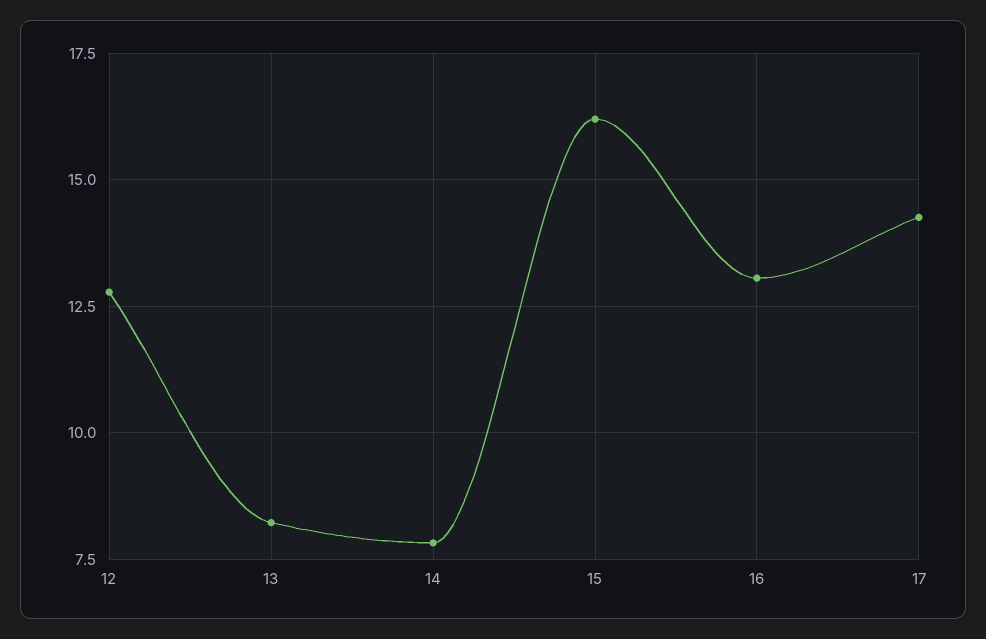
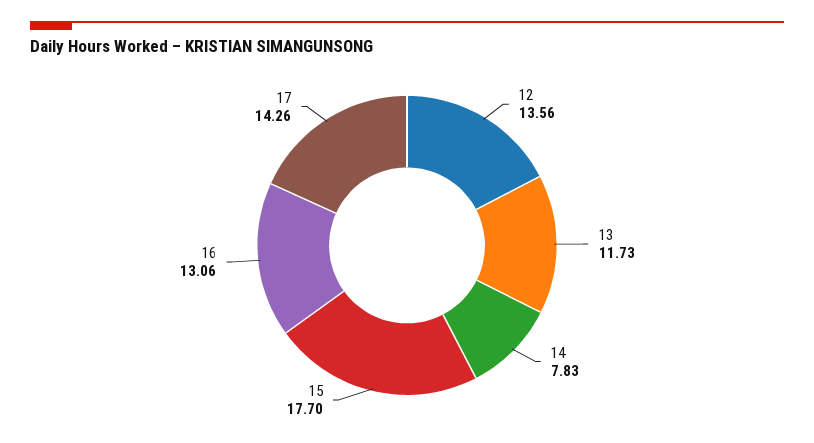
12: 12.75 -> 13.56
13: 8.25 -> 11.73
15: 16.25 -> 17.7

